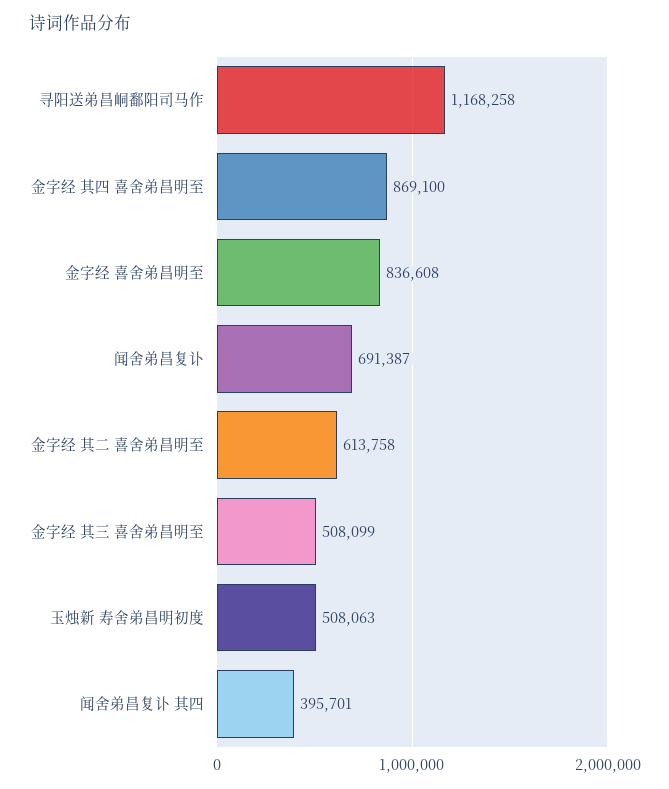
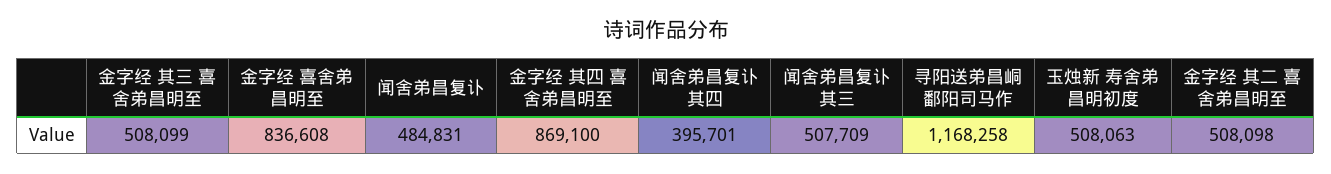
闻舍弟昌复讣: 691387 -> 484831
金字经 其二 喜舍弟昌明至: 613758 -> 508098
闻舍弟昌复讣 其三: none -> 507709

